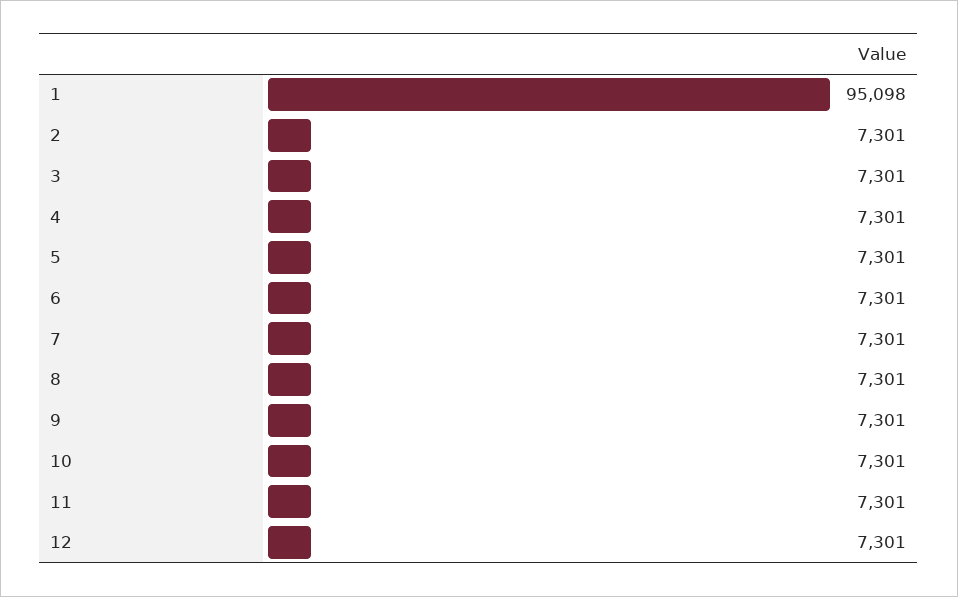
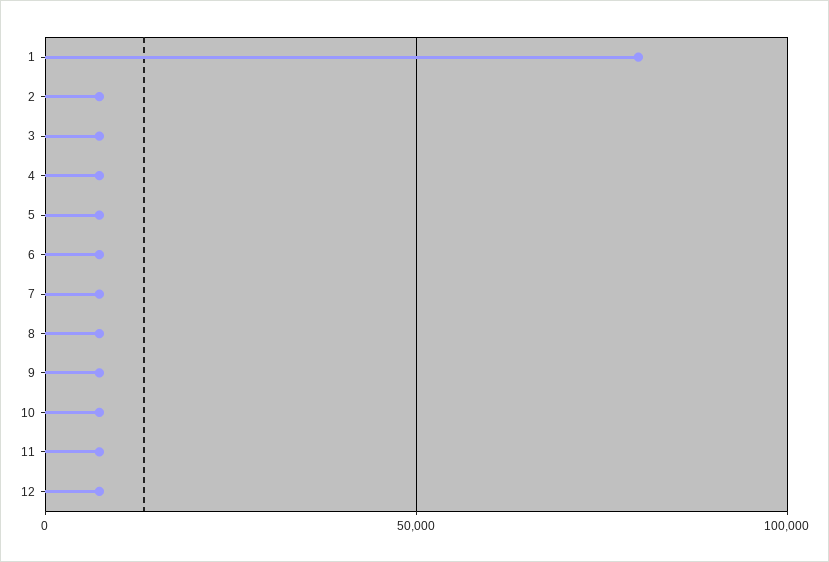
1: 95098 -> 80000

